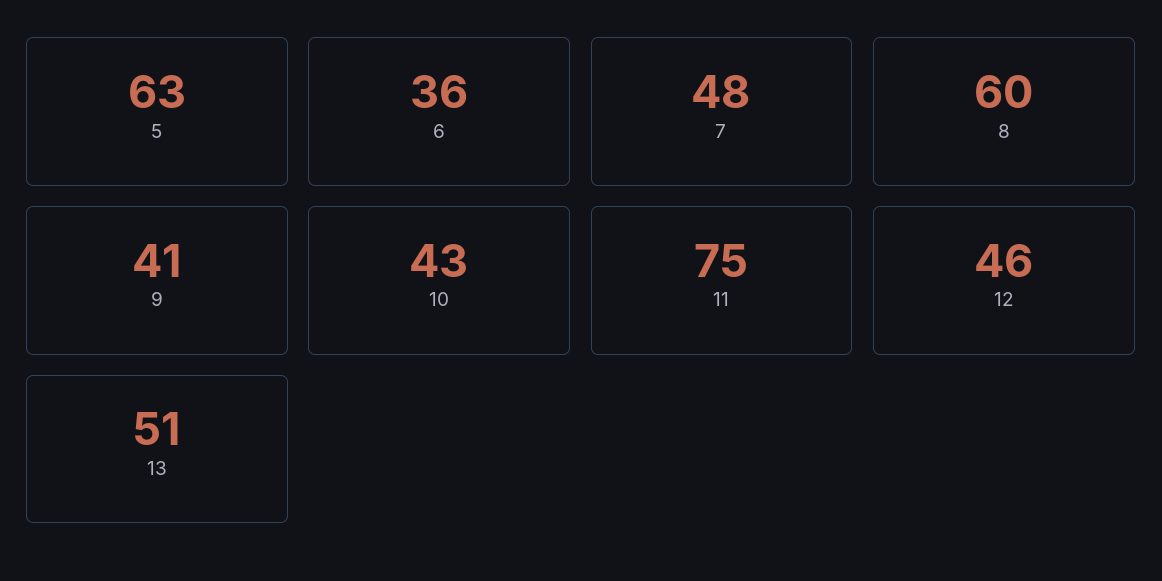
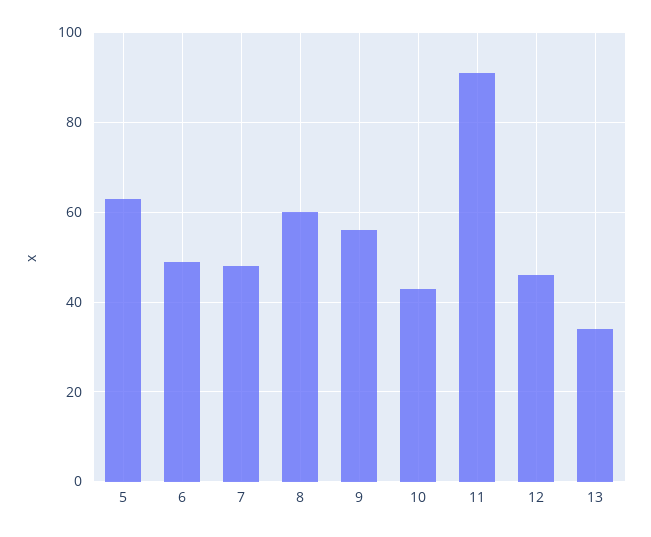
6: 36 -> 50
9: 41 -> 55
11: 75 -> 90
13: 51 -> 35

